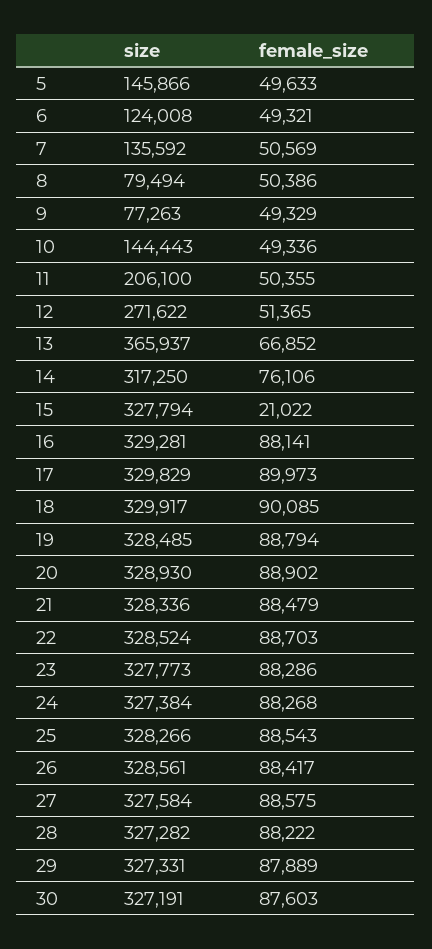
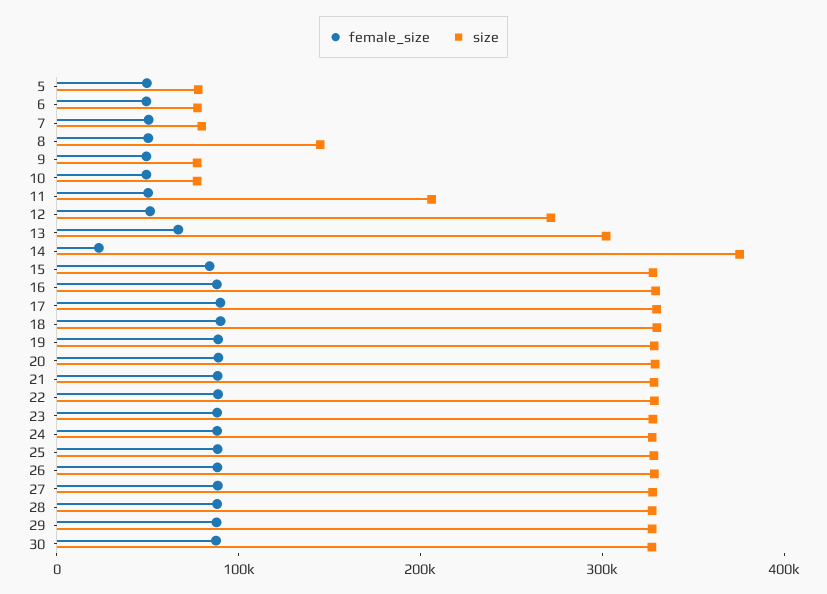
size, 5: 145866 -> 80000
size, 6: 124008 -> 80000
size, 7: 135592 -> 80000
size, 8: 79494 -> 140000
size, 10: 144443 -> 80000
size, 13: 365937 -> 300000
size, 14: 317250 -> 380000
female_size, 14: 76106 -> 20000
female_size, 15: 21022 -> 80000

